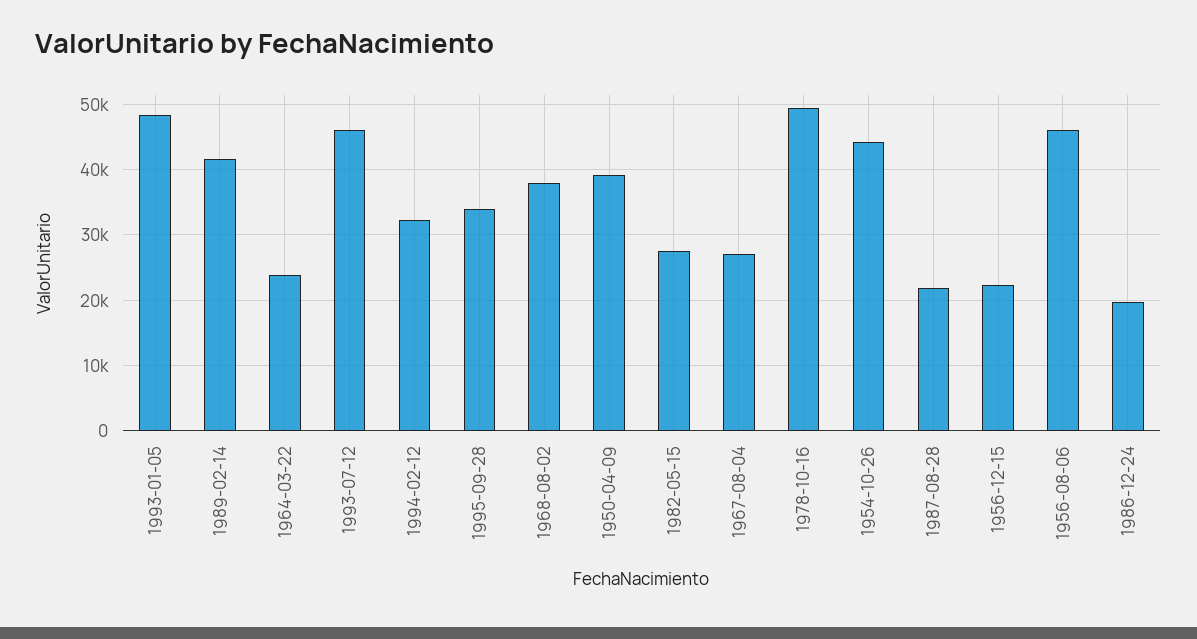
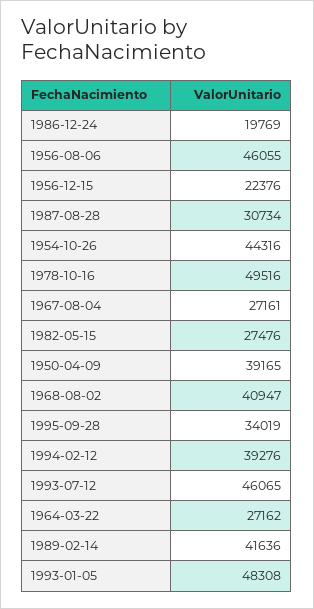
1964-03-22: 24000 -> 27162
1994-02-12: 32000 -> 39276
1968-08-02: 38000 -> 40947
1987-08-28: 22000 -> 30734

